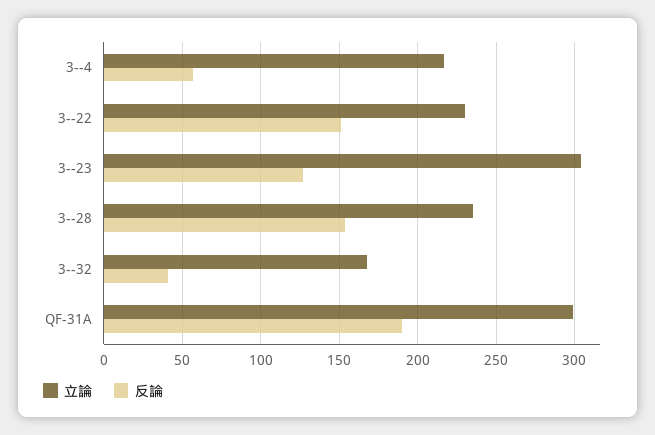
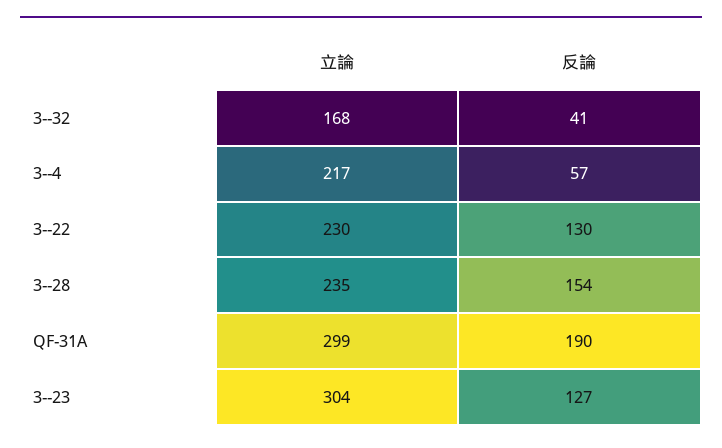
反論, 3--22: 150 -> 130

